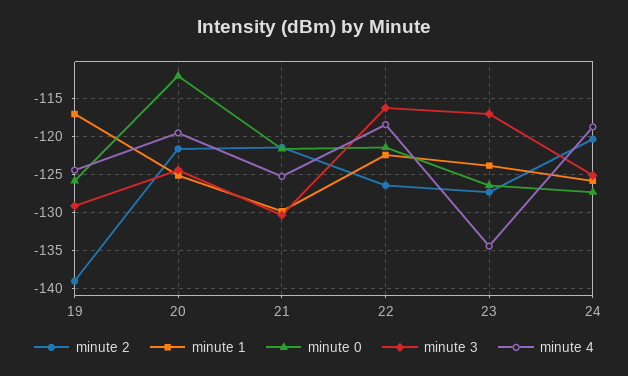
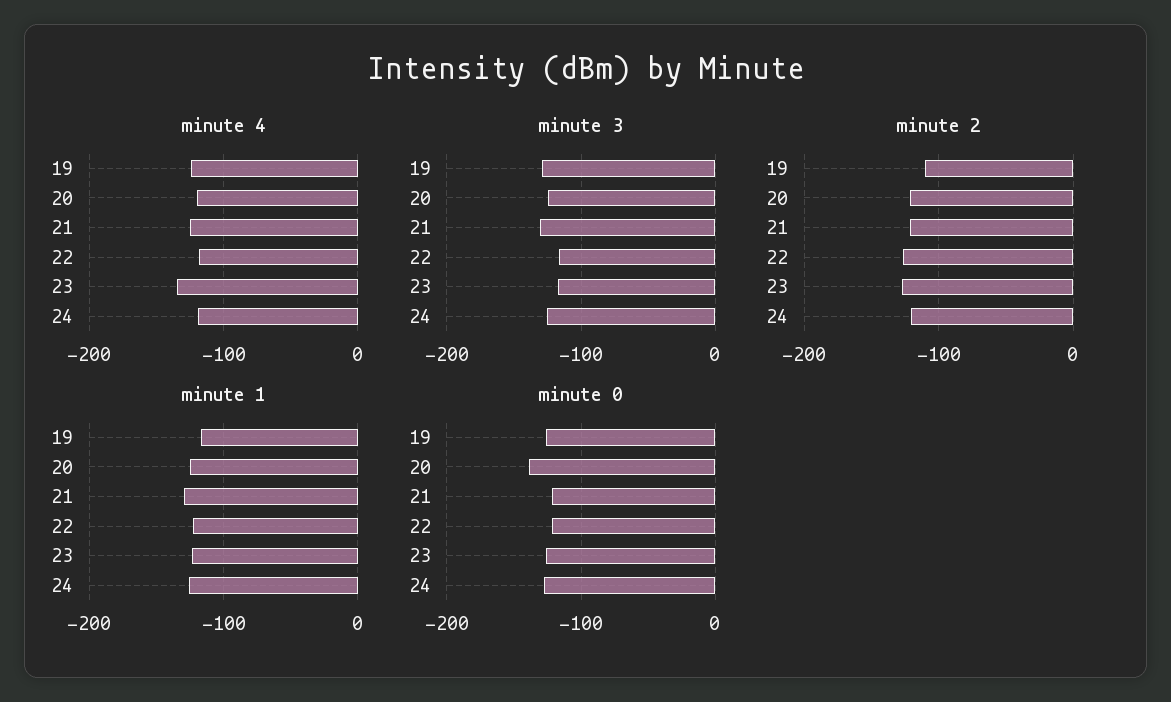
minute 2, 19: -139 -> -110
minute 0, 20: -112 -> -140

